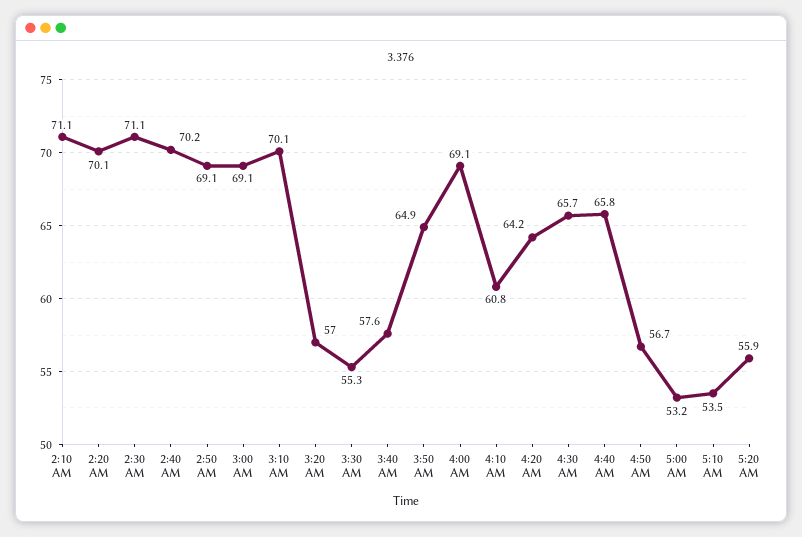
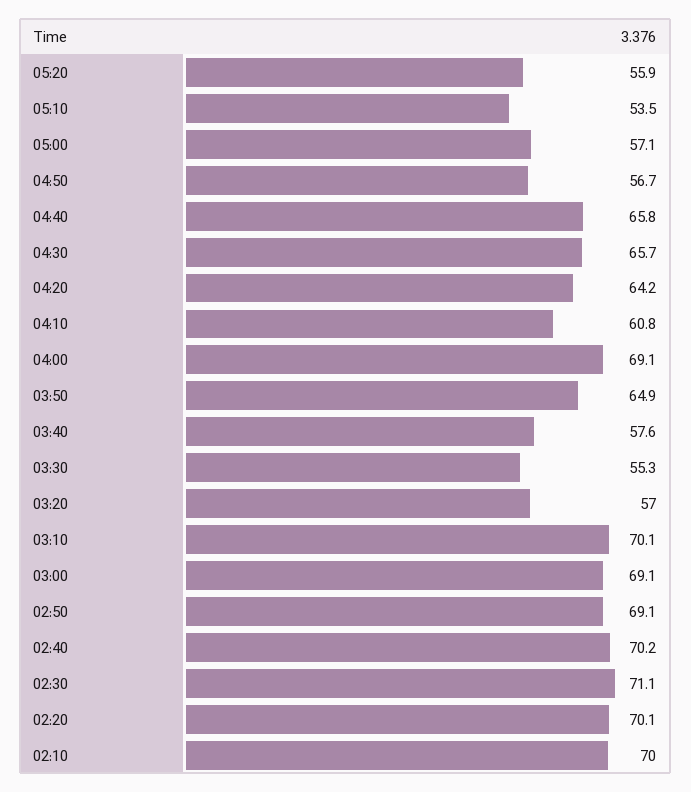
2:10 AM: 71.1 -> 70
5:00 AM: 53.2 -> 57.1

